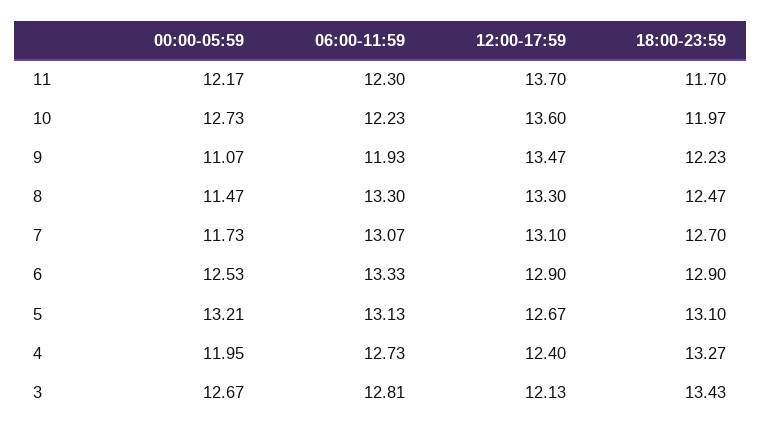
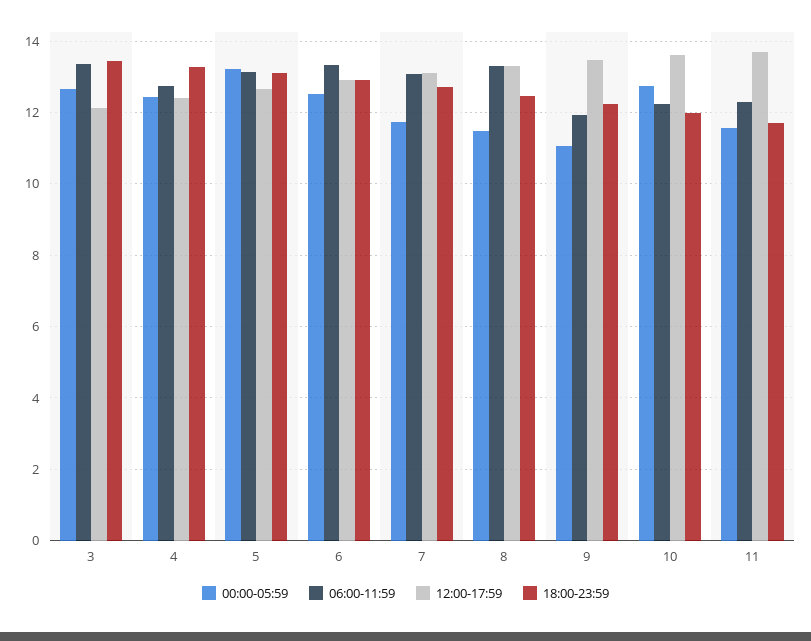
00:00-05:59, 11: 12.17 -> 11.6
00:00-05:59, 4: 11.95 -> 12.4
06:00-11:59, 3: 12.81 -> 13.4

